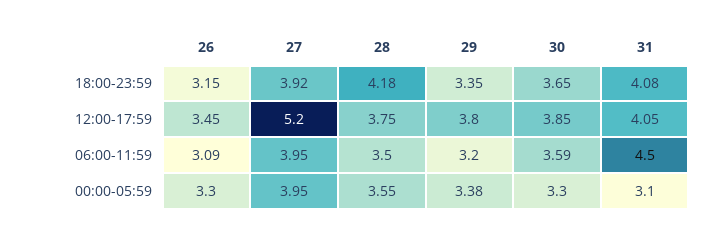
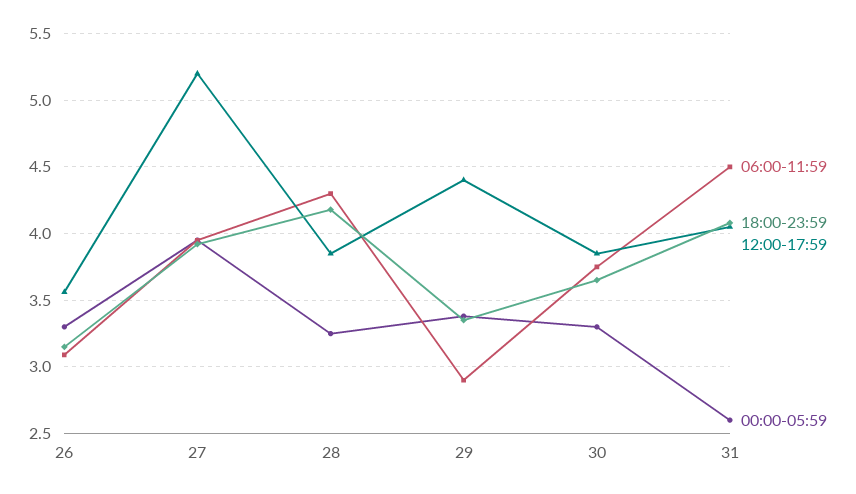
12:00-17:59, 26: 3.45 -> 3.55
12:00-17:59, 28: 3.75 -> 3.85
12:00-17:59, 29: 3.8 -> 4.4
06:00-11:59, 28: 3.5 -> 4.3
06:00-11:59, 29: 3.2 -> 2.9
06:00-11:59, 30: 3.59 -> 3.75
00:00-05:59, 28: 3.55 -> 3.25
00:00-05:59, 31: 3.1 -> 2.6

